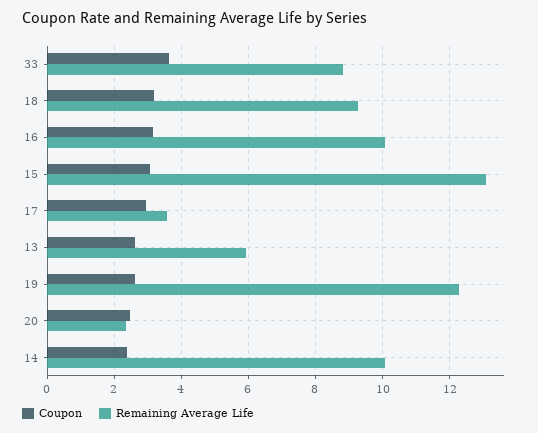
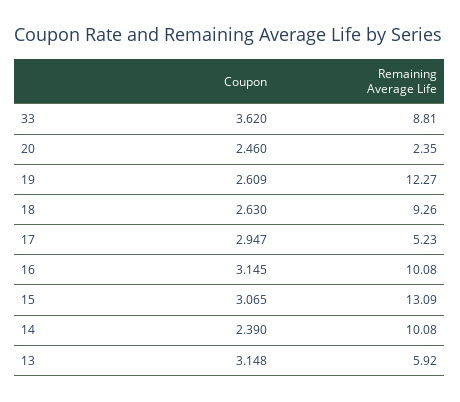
Coupon, 18: 3.2 -> 2.63
Remaining Average Life, 17: 3.6 -> 5.23
Coupon, 13: 2.6 -> 3.148

